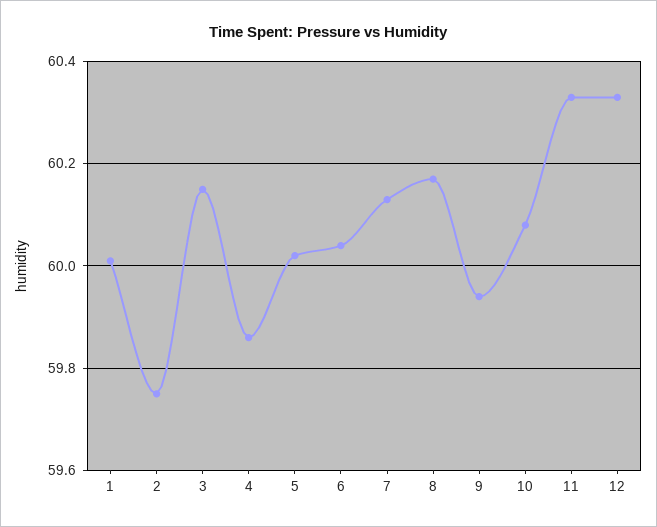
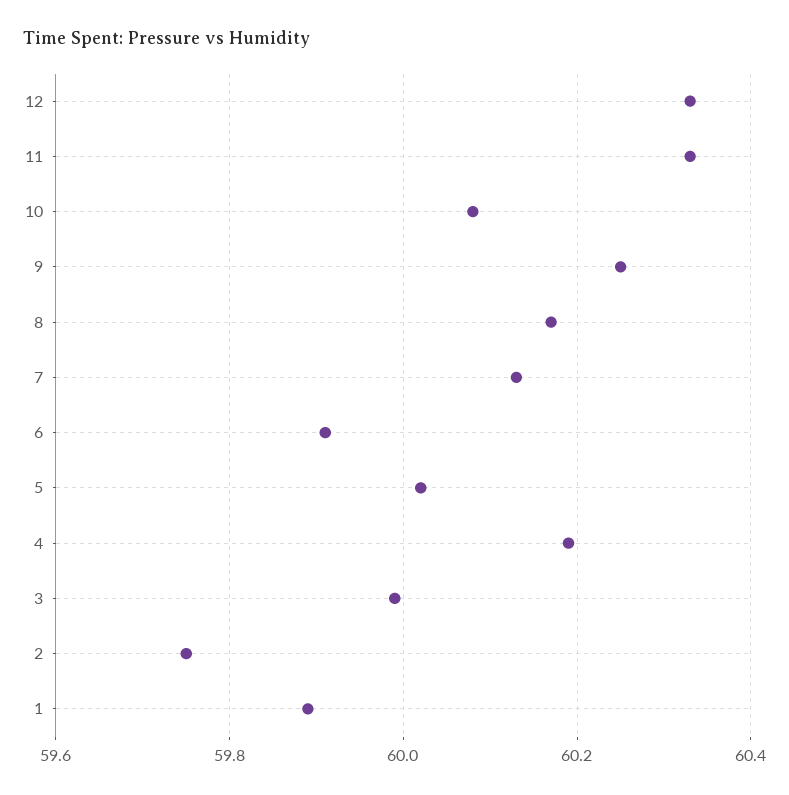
1: 60 -> 59.9
3: 60.15 -> 60
4: 59.85 -> 60.2
6: 60.05 -> 59.9
9: 59.95 -> 60.25

